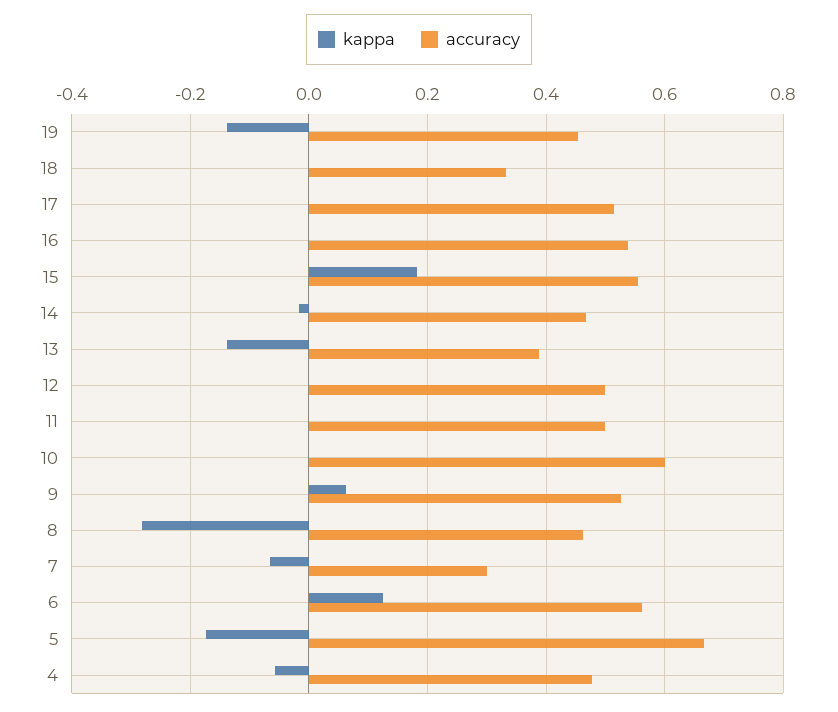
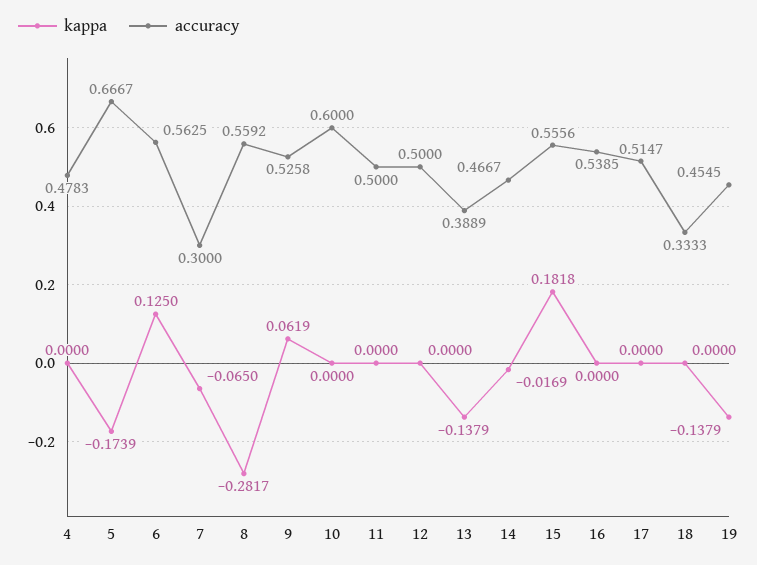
accuracy, 8: 0.46 -> 0.5592
kappa, 4: -0.06 -> 0

